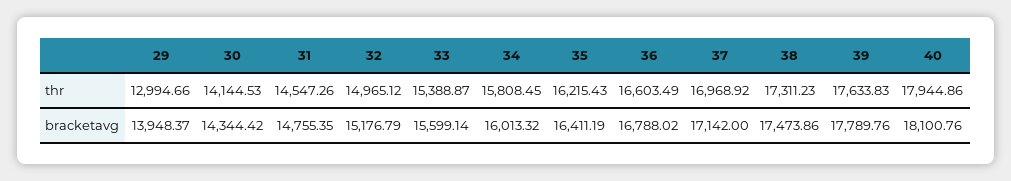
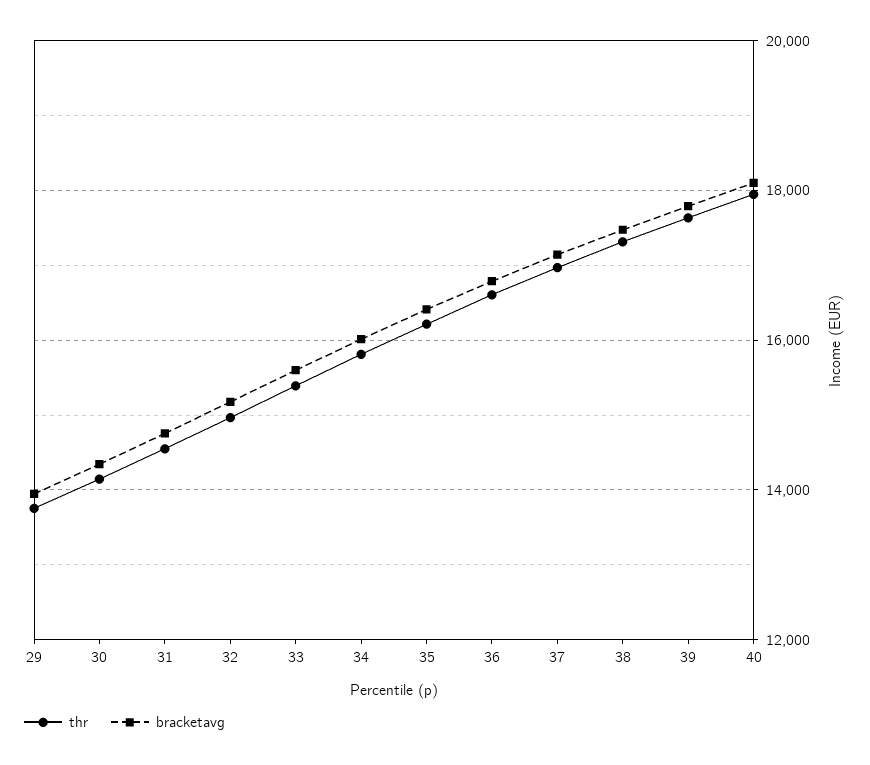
thr, 29: 12994.66 -> 13800

